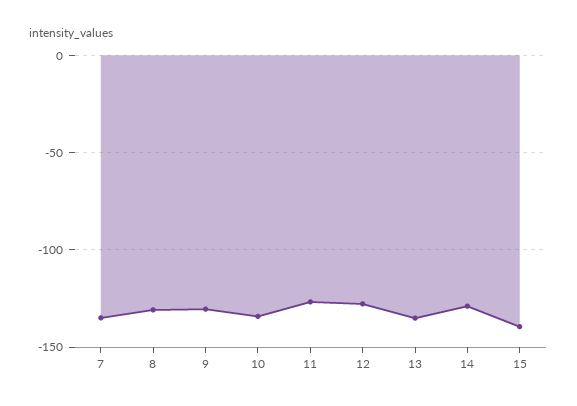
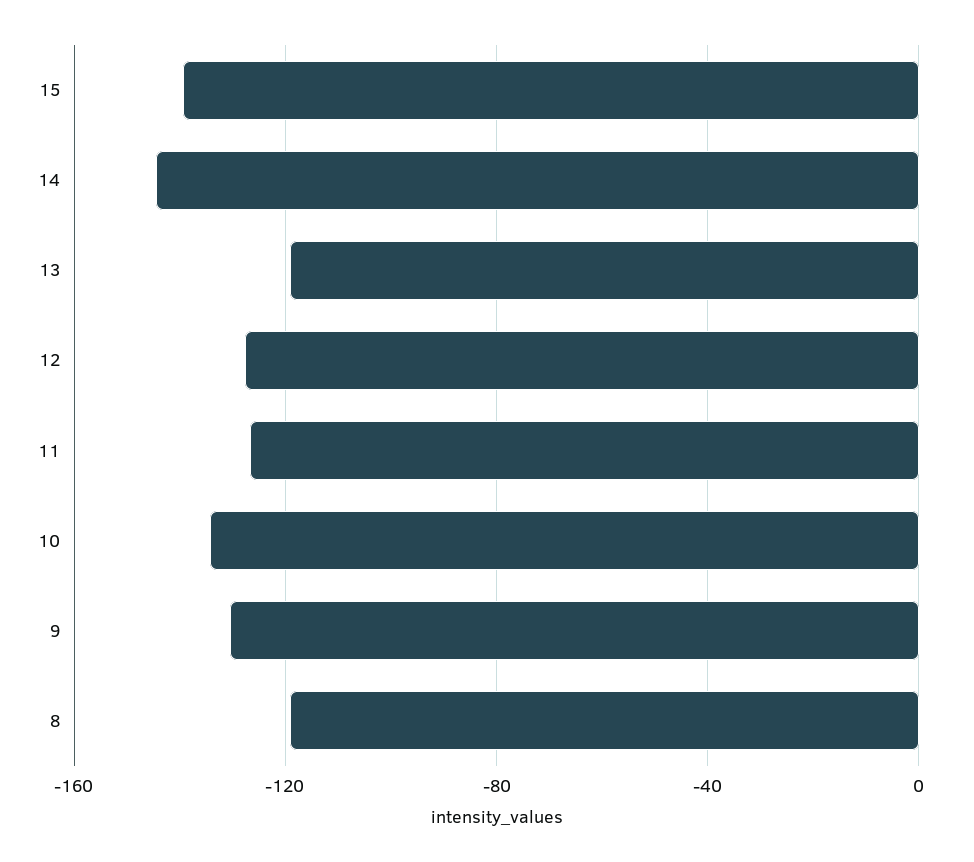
7: -135 -> none
8: -130 -> -120
13: -135 -> -120
14: -130 -> -145

